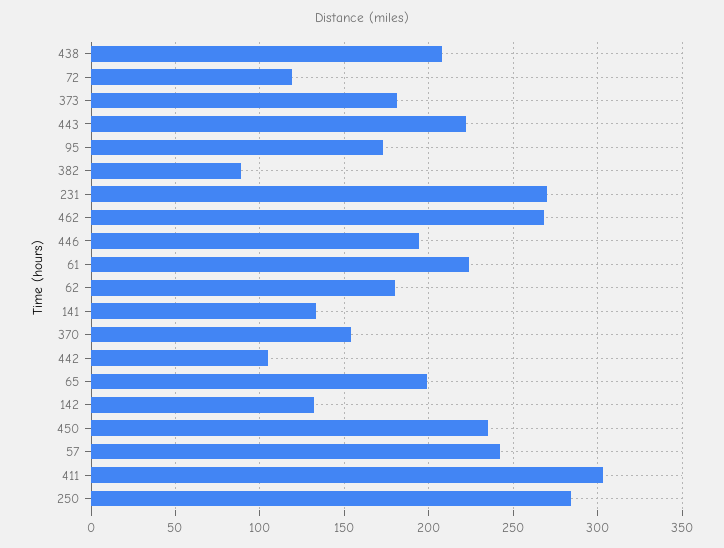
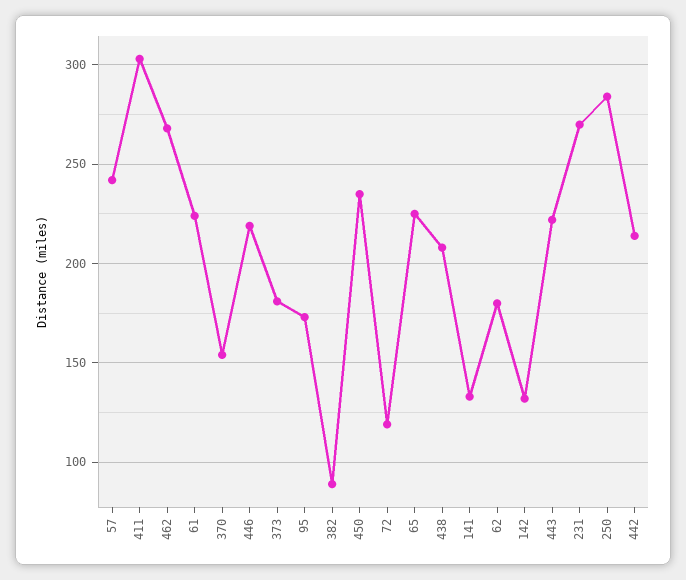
446: 195 -> 220
442: 105 -> 215
65: 200 -> 225

